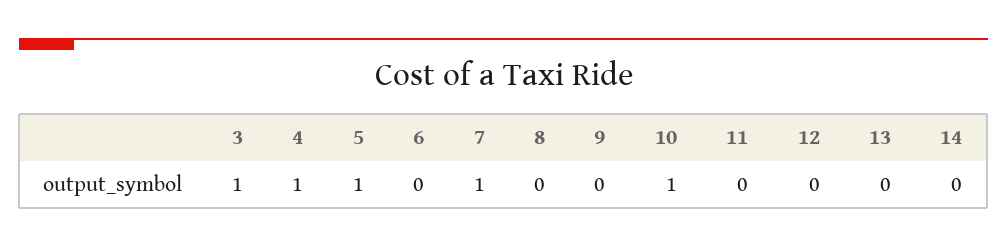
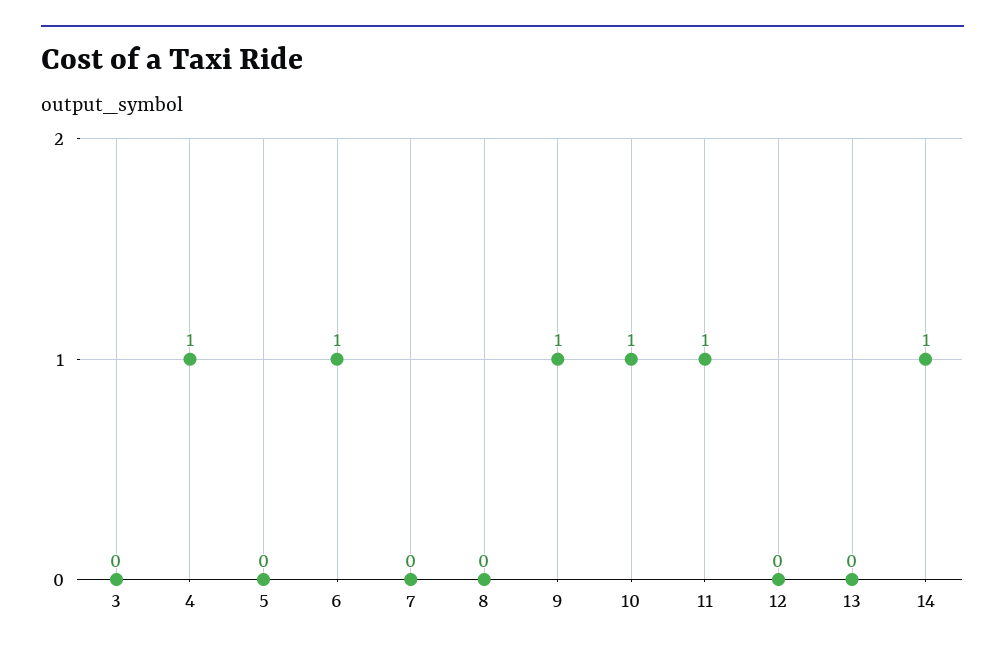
3: 1 -> 0
5: 1 -> 0
6: 0 -> 1
7: 1 -> 0
9: 0 -> 1
11: 0 -> 1
14: 0 -> 1

